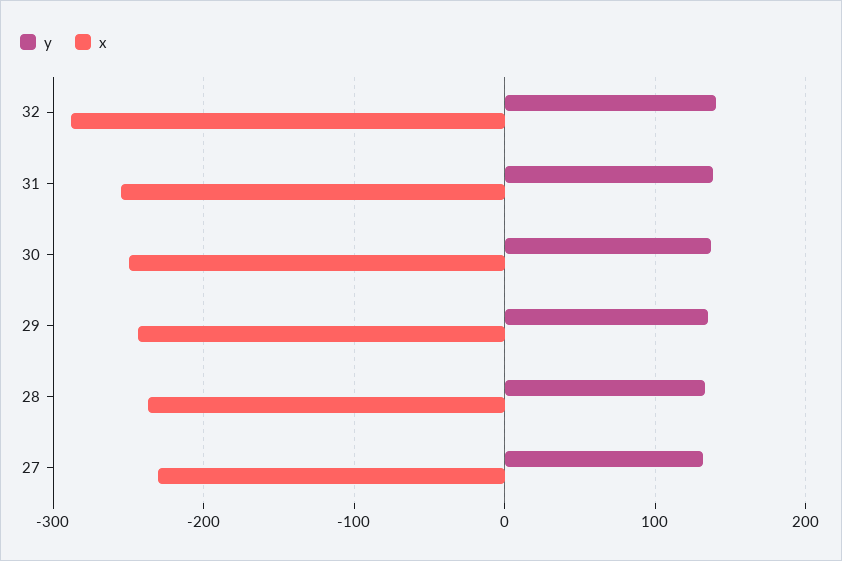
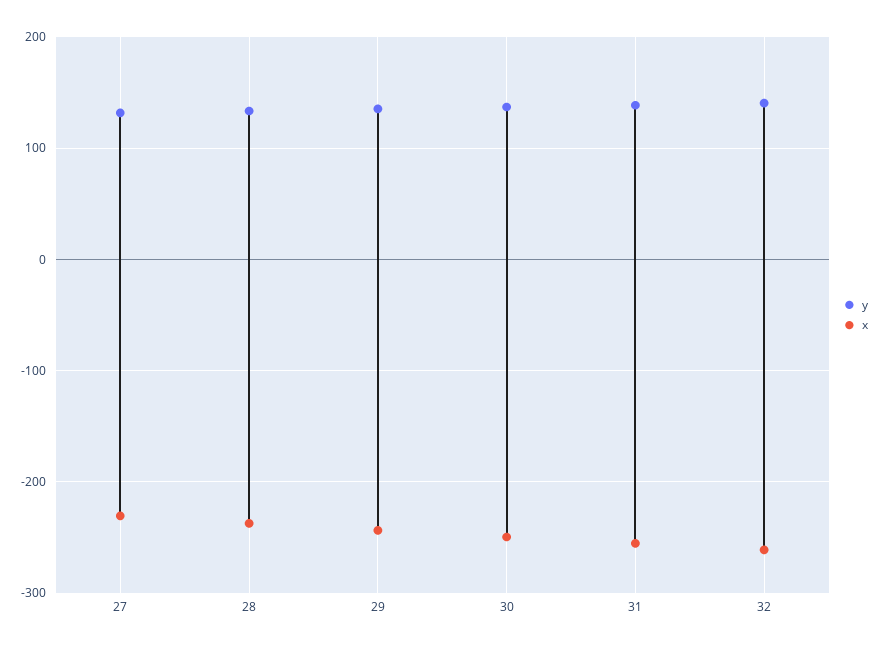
x, 32: -290 -> -260

